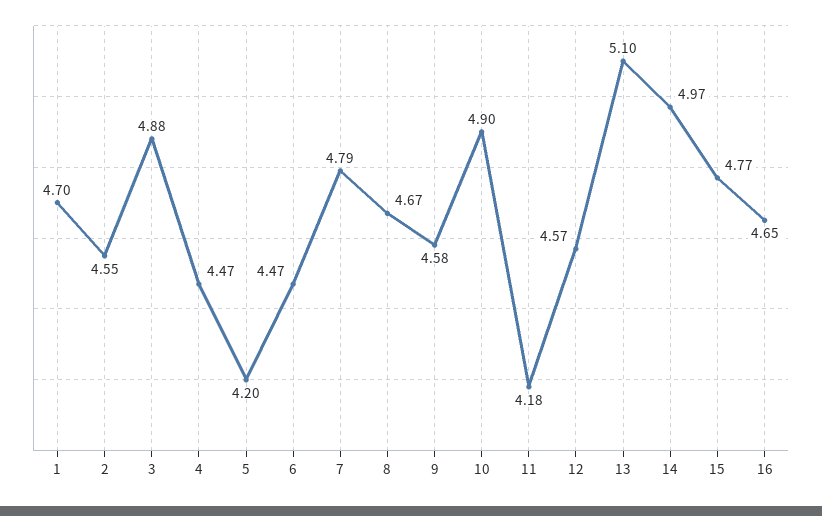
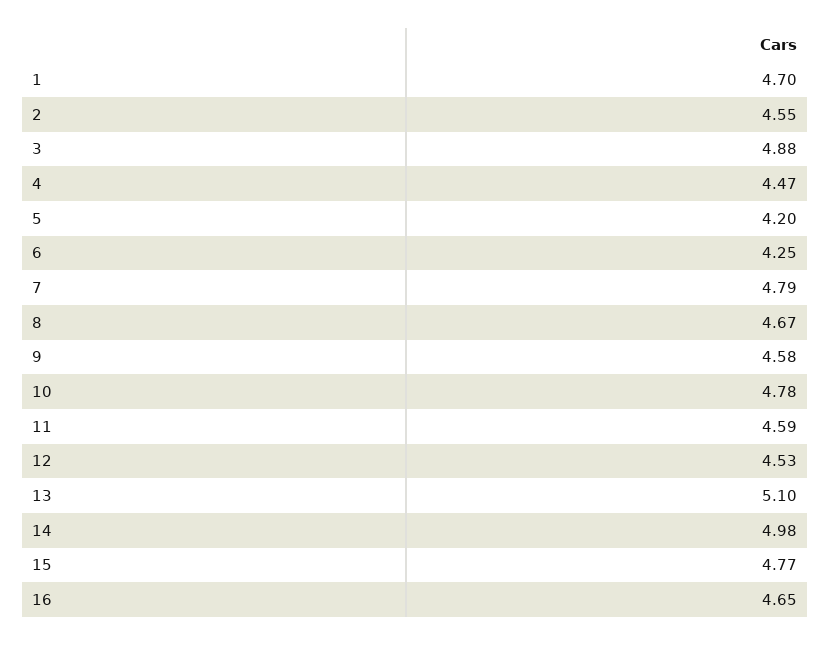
6: 4.47 -> 4.25
10: 4.9 -> 4.78
11: 4.18 -> 4.59
12: 4.57 -> 4.53
14: 4.97 -> 4.98

